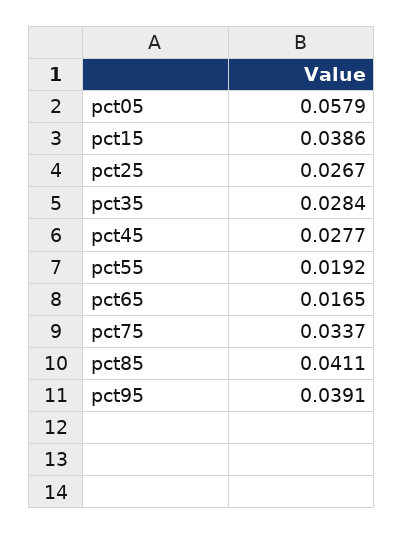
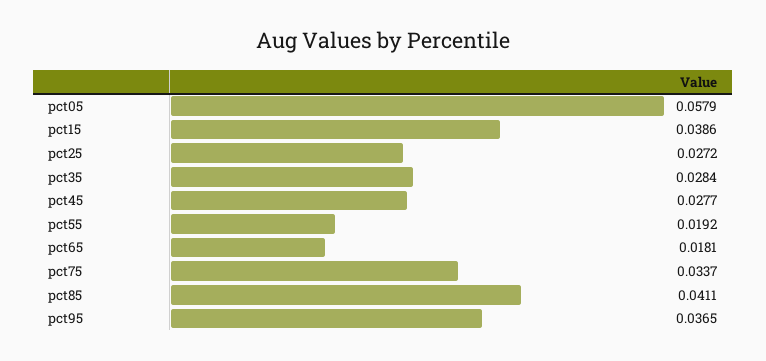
pct25: 0.0267 -> 0.0272
pct65: 0.0165 -> 0.0181
pct95: 0.0391 -> 0.0365

